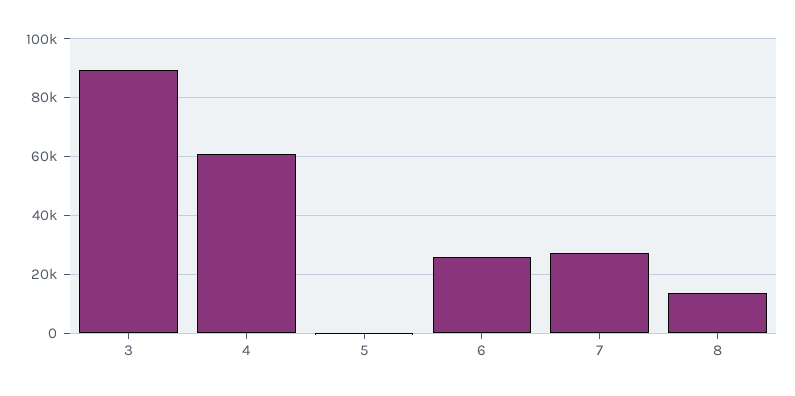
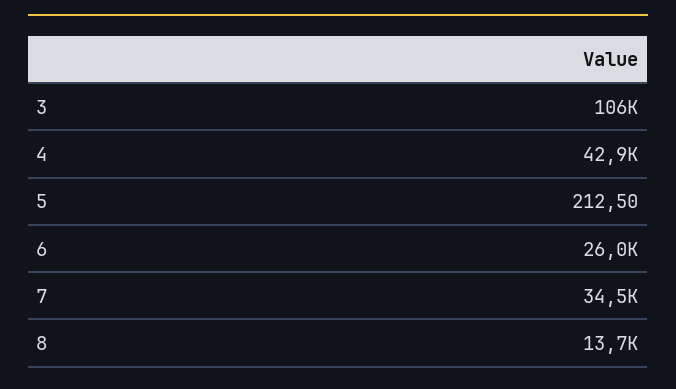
3: 90000 -> 106000
4: 60000 -> 42900
7: 27500 -> 34500

